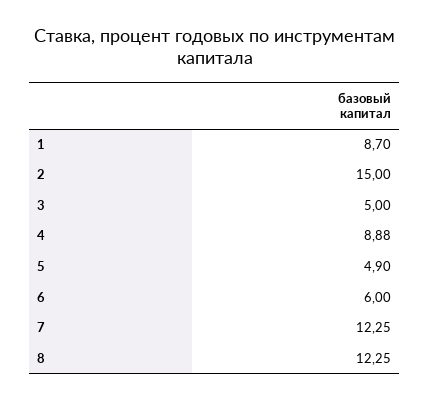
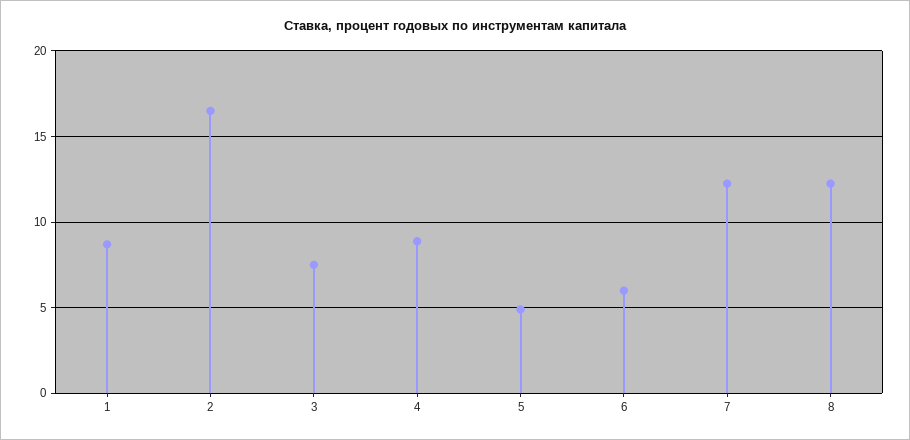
2: 15 -> 16.5
3: 5 -> 7.5

